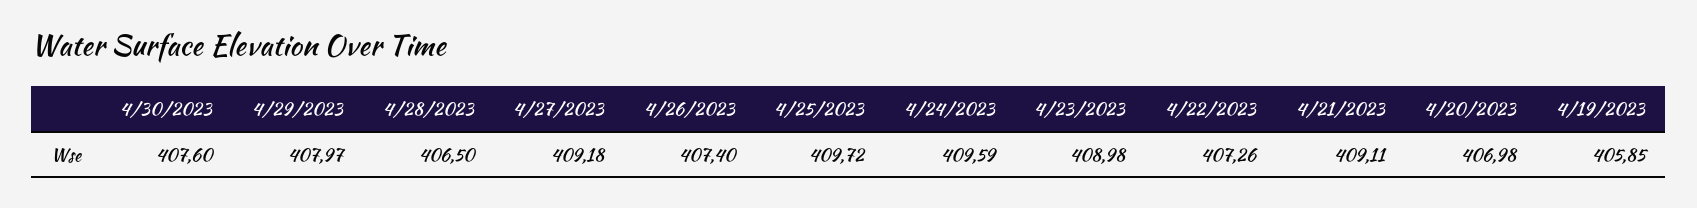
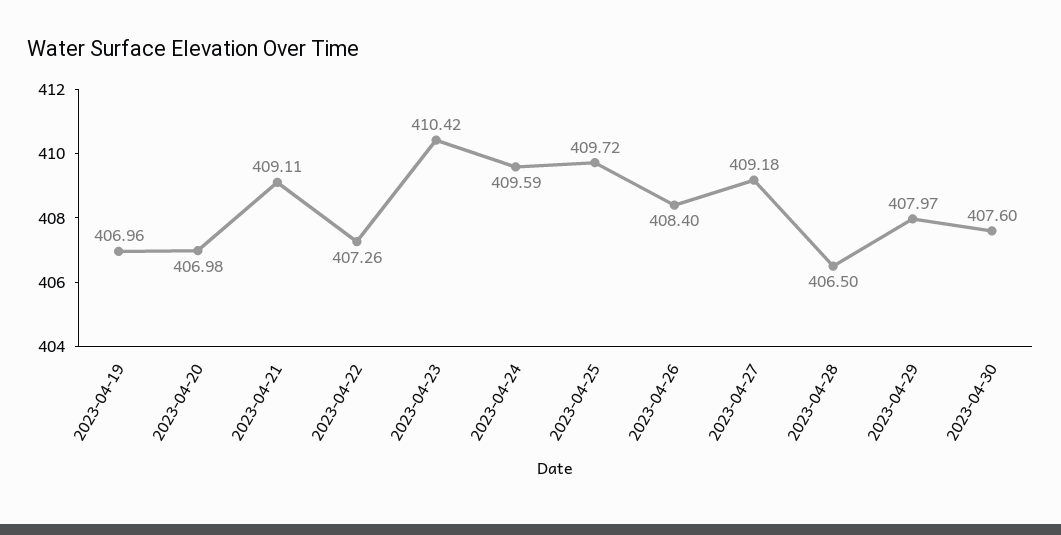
4/26/2023: 407.4 -> 408.4
4/23/2023: 408.98 -> 410.42
4/19/2023: 405.85 -> 406.96

